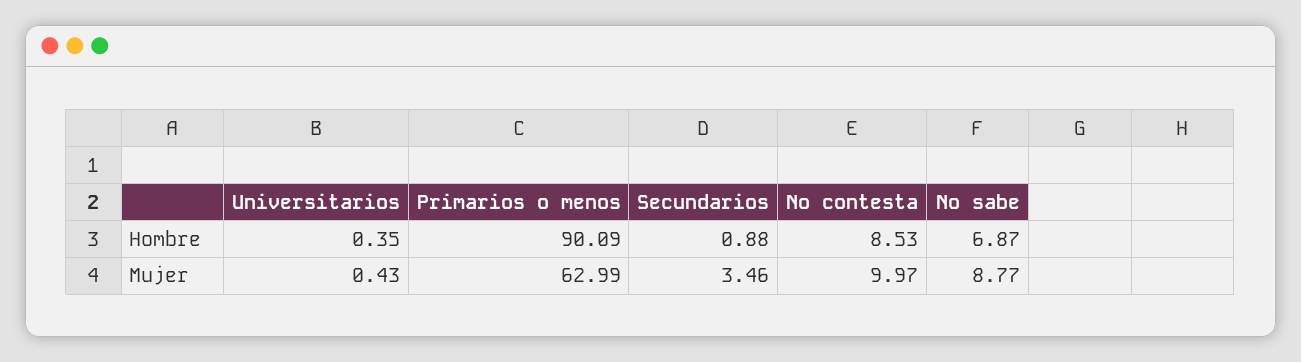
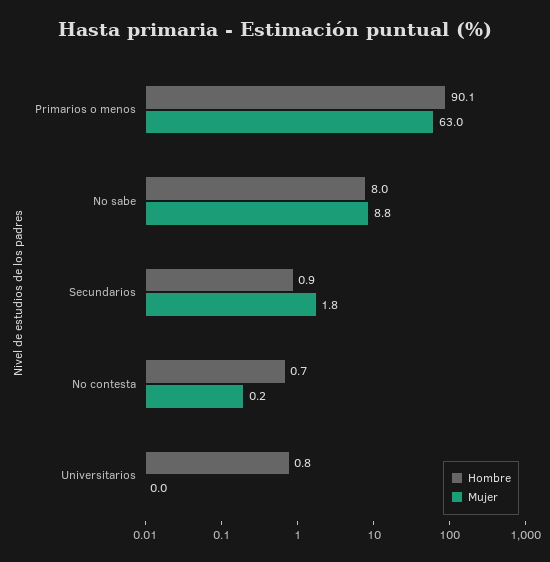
Hombre, Universitarios: 0.35 -> 0.8
Hombre, No contesta: 8.53 -> 0.7
Hombre, No sabe: 6.87 -> 8
Mujer, Universitarios: 0.43 -> 0
Mujer, Secundarios: 3.46 -> 1.8
Mujer, No contesta: 9.97 -> 0.2

